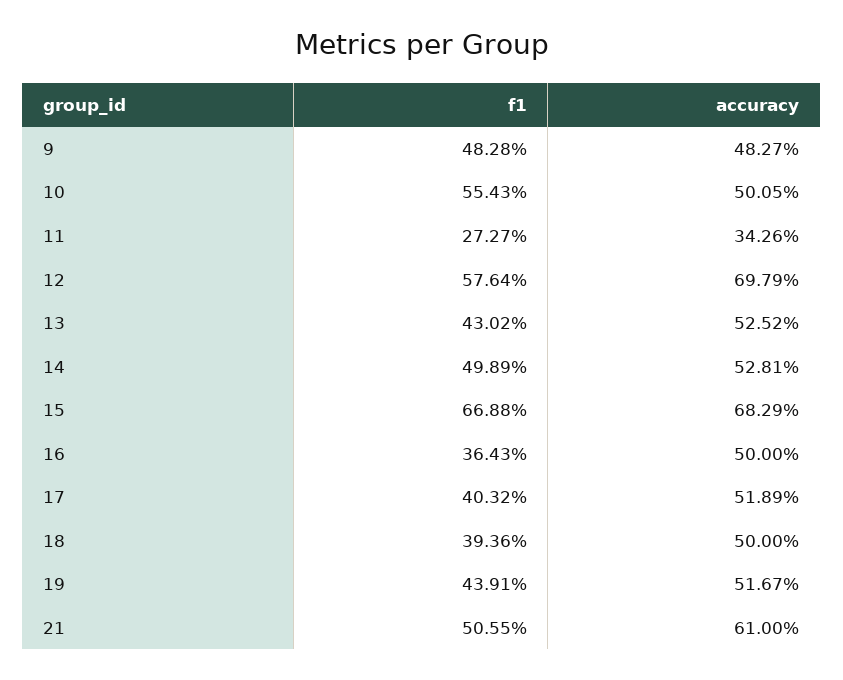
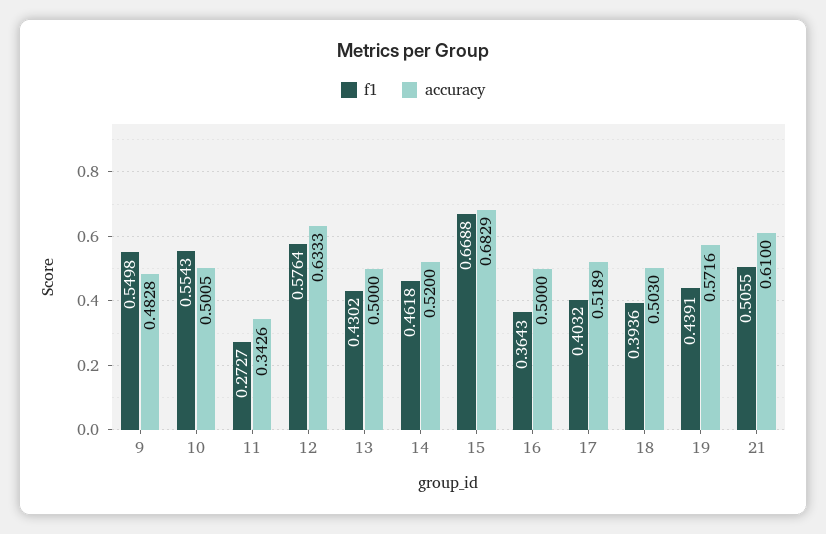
f1, 9: 0.4828 -> 0.5498
accuracy, 9: 0.4827 -> 0.4828
accuracy, 12: 0.6979 -> 0.6333
accuracy, 13: 0.5252 -> 0.5
f1, 14: 0.4989 -> 0.4618
accuracy, 14: 0.5281 -> 0.52
accuracy, 18: 0.5 -> 0.503
accuracy, 19: 0.5167 -> 0.5716

